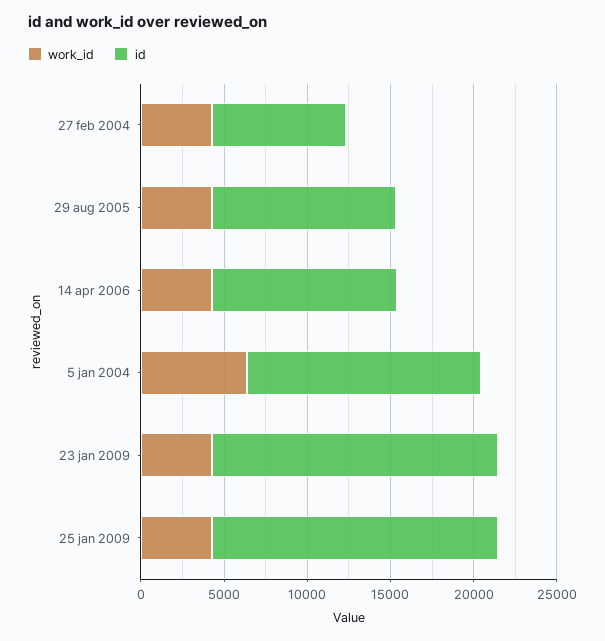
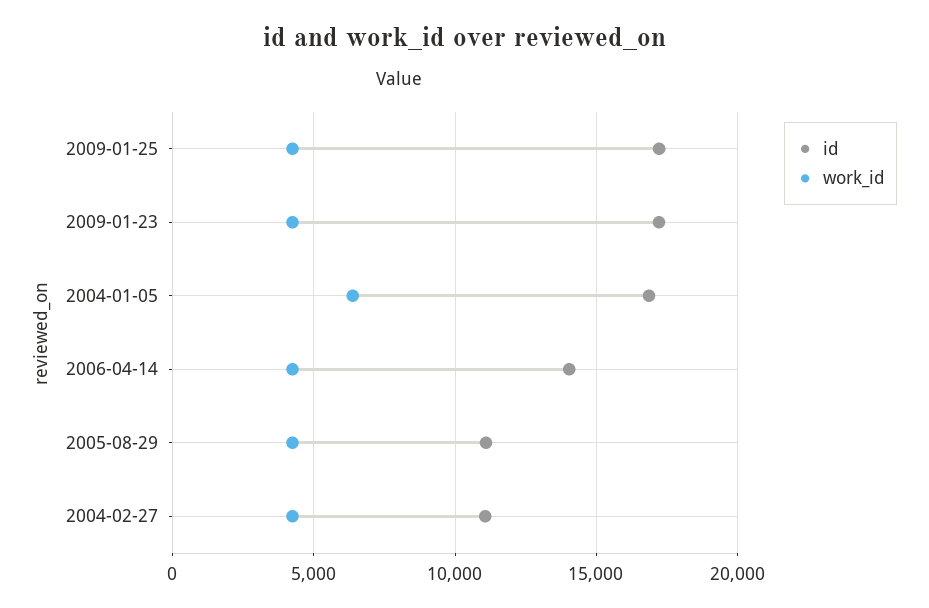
id, 27 feb 2004: 8000 -> 11000
id, 14 apr 2006: 11000 -> 14000
id, 5 jan 2004: 14000 -> 17000

